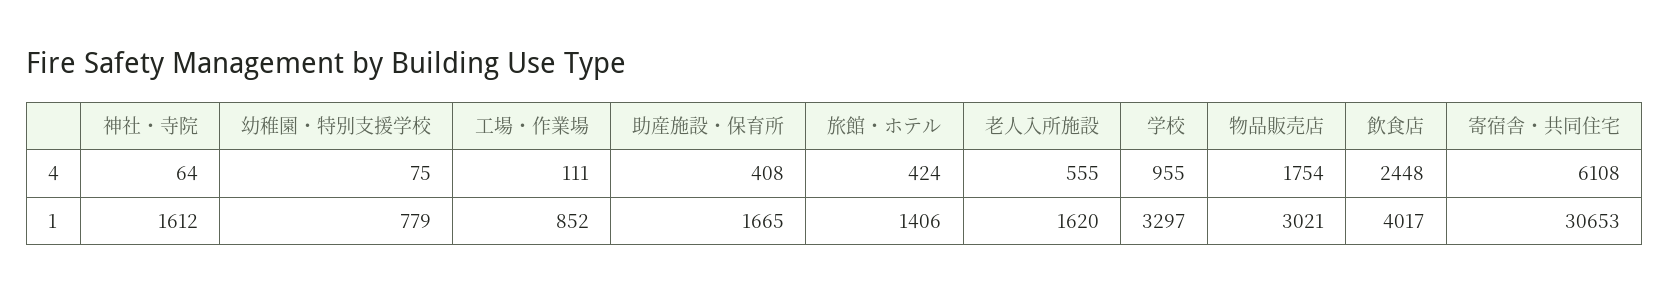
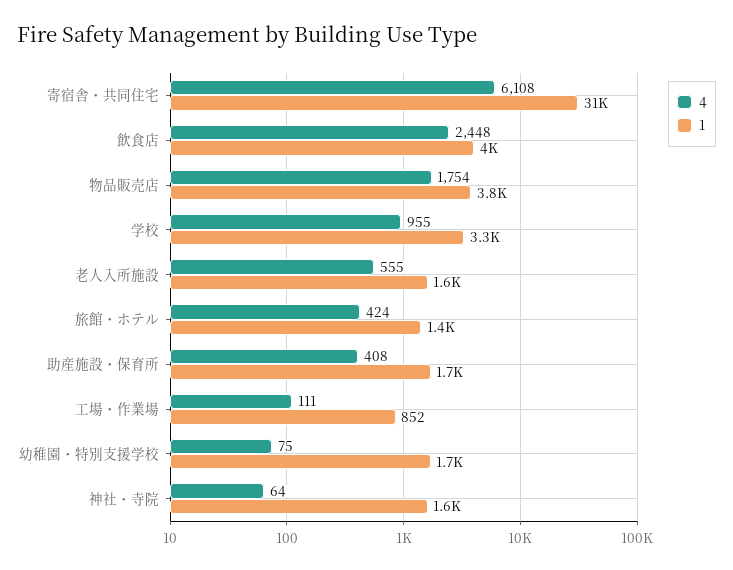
1, 幼稚園・特別支援学校: 779 -> 1700
1, 物品販売店: 3021 -> 3800

